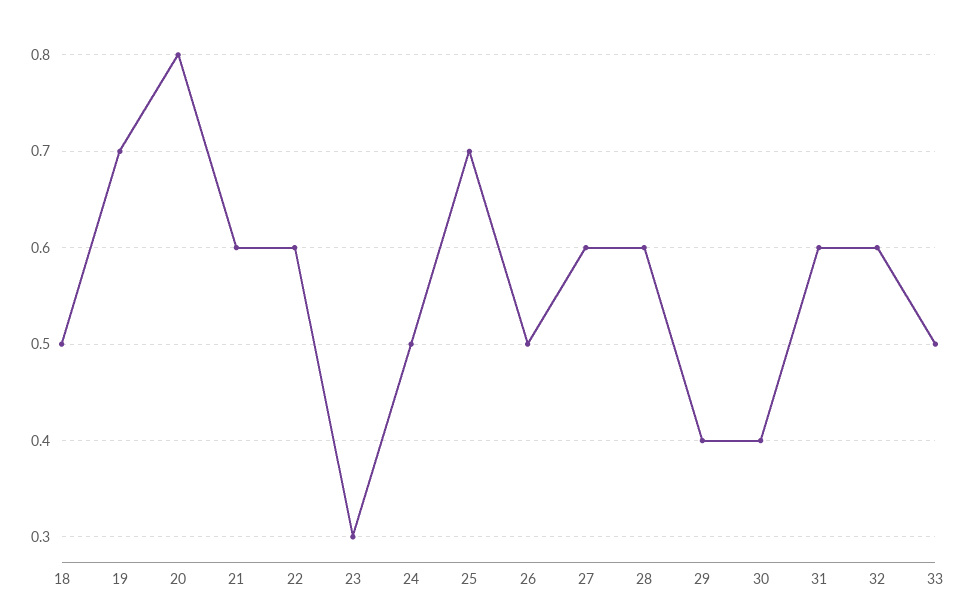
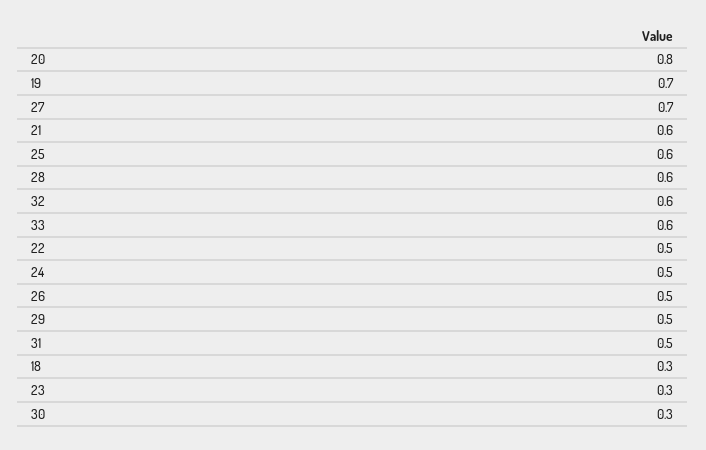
18: 0.5 -> 0.3
22: 0.6 -> 0.5
25: 0.7 -> 0.6
27: 0.6 -> 0.7
29: 0.4 -> 0.5
30: 0.4 -> 0.3
31: 0.6 -> 0.5
33: 0.5 -> 0.6

